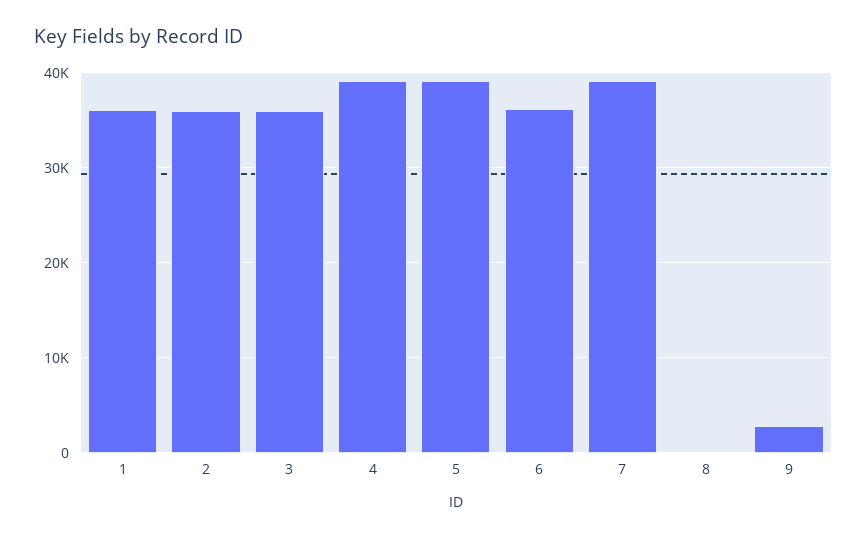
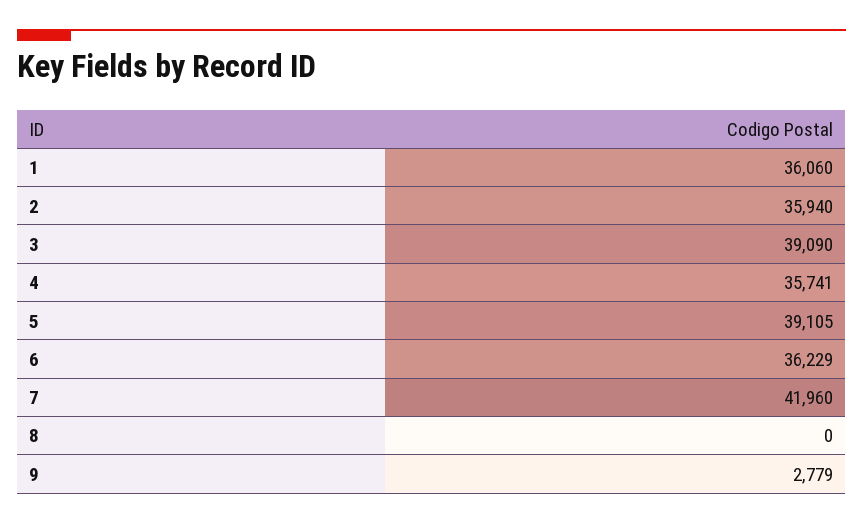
3: 36000 -> 39090
4: 39000 -> 35741
7: 39000 -> 41960

